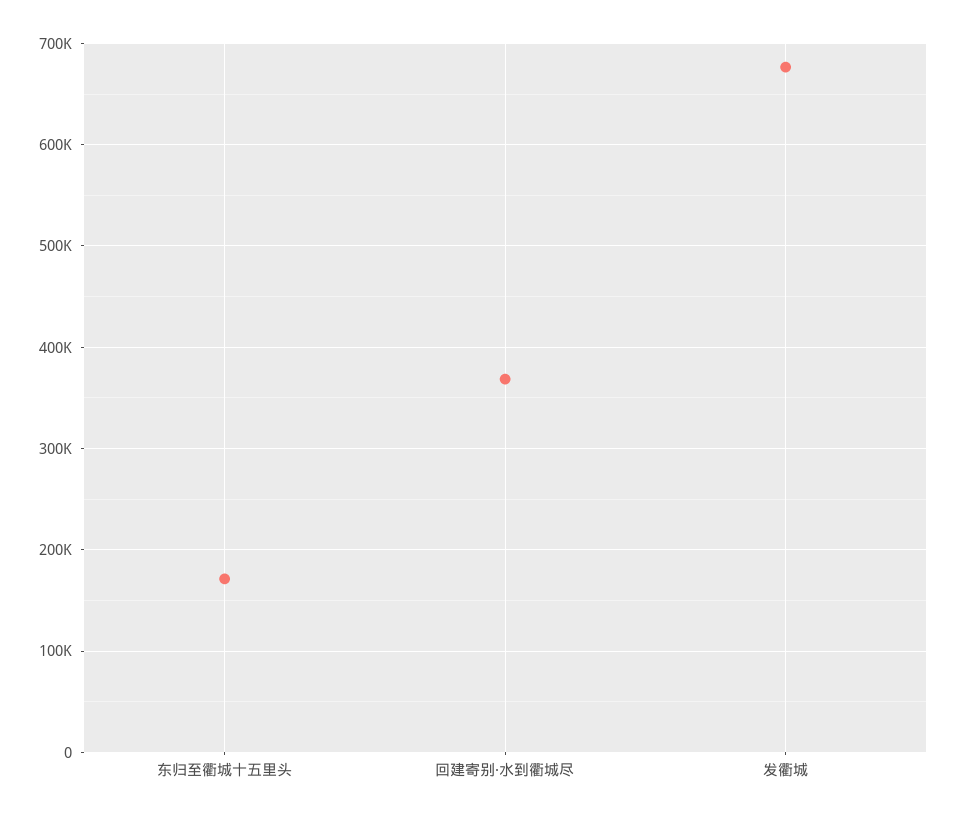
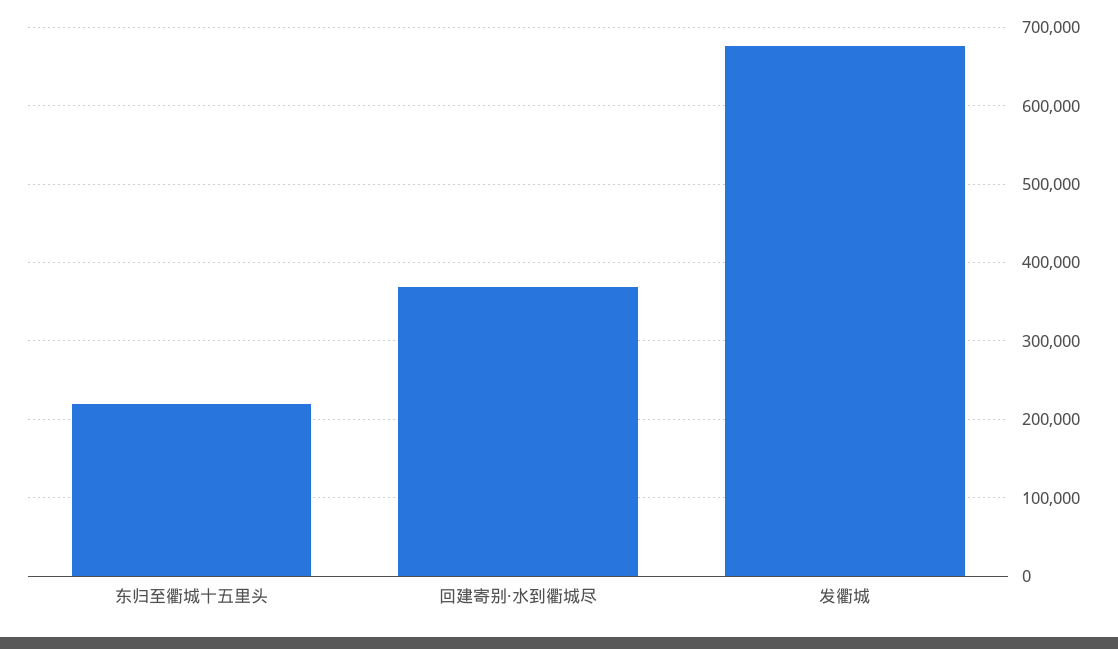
东归至衢城十五里头: 170000 -> 220000

